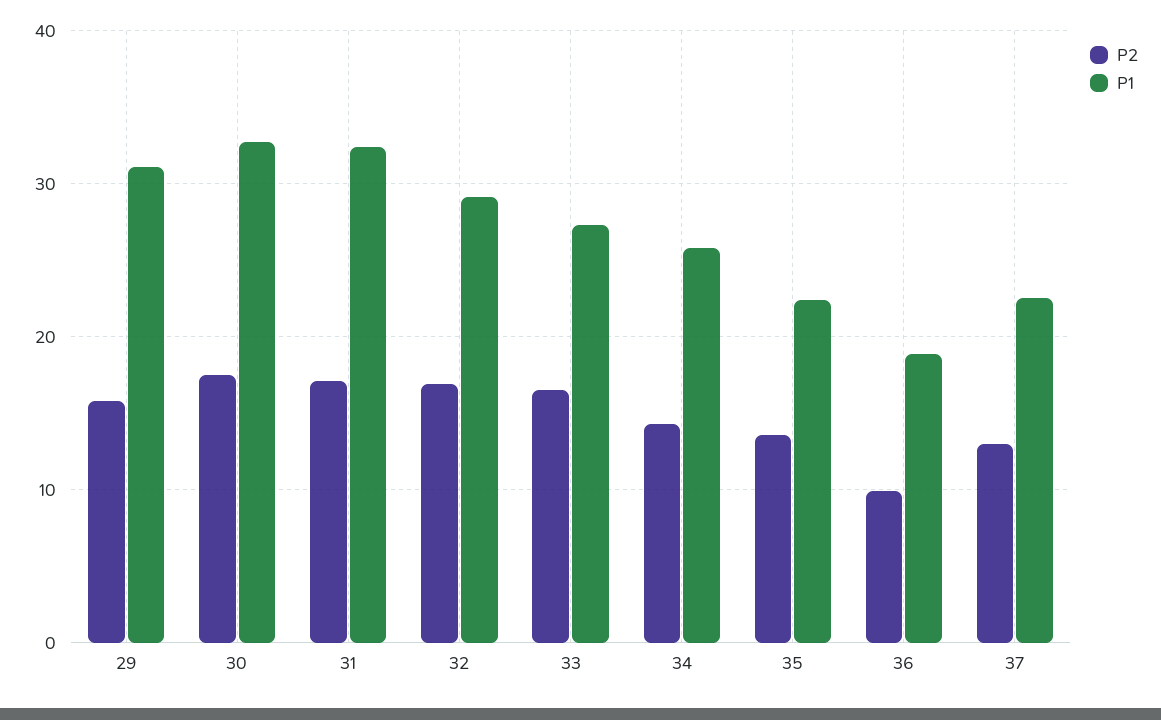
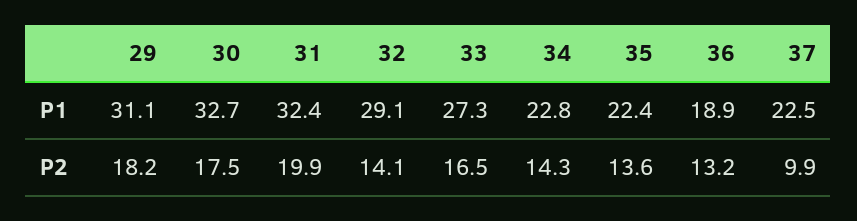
P2, 29: 16 -> 18.2
P2, 31: 17 -> 19.9
P2, 32: 17 -> 14.1
P1, 34: 26 -> 22.8
P2, 36: 10 -> 13.2
P2, 37: 13 -> 9.9

